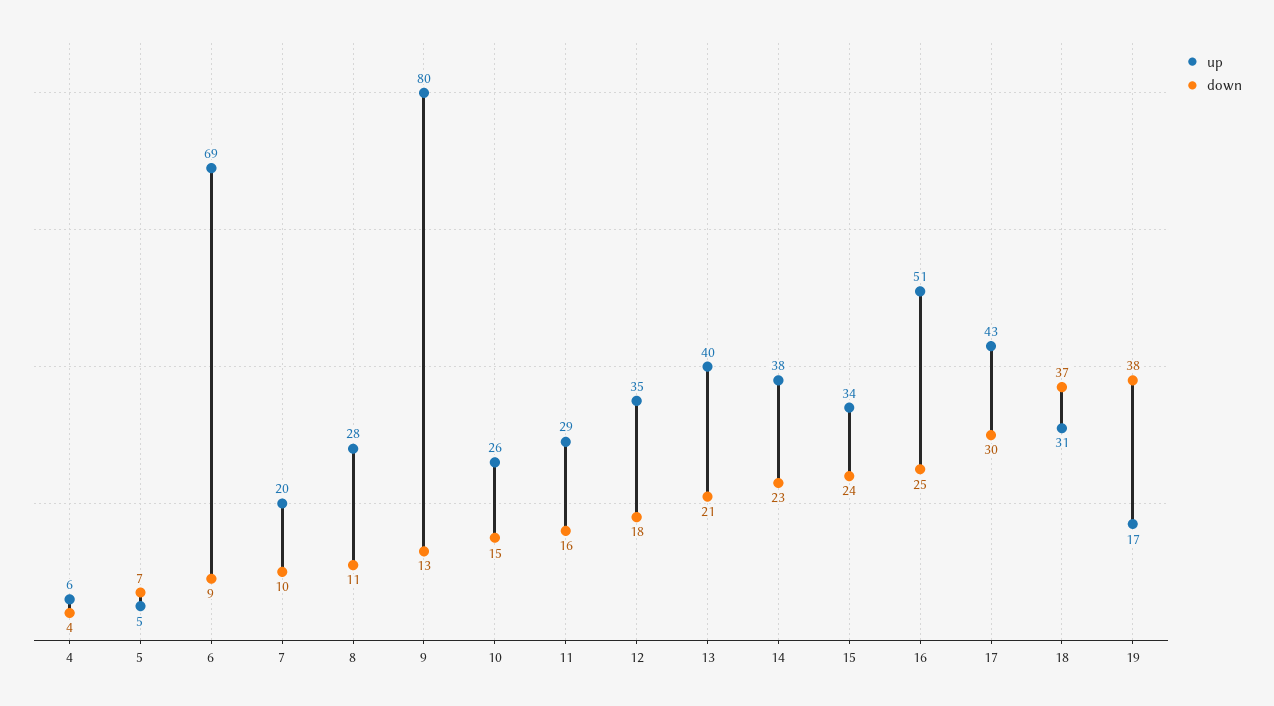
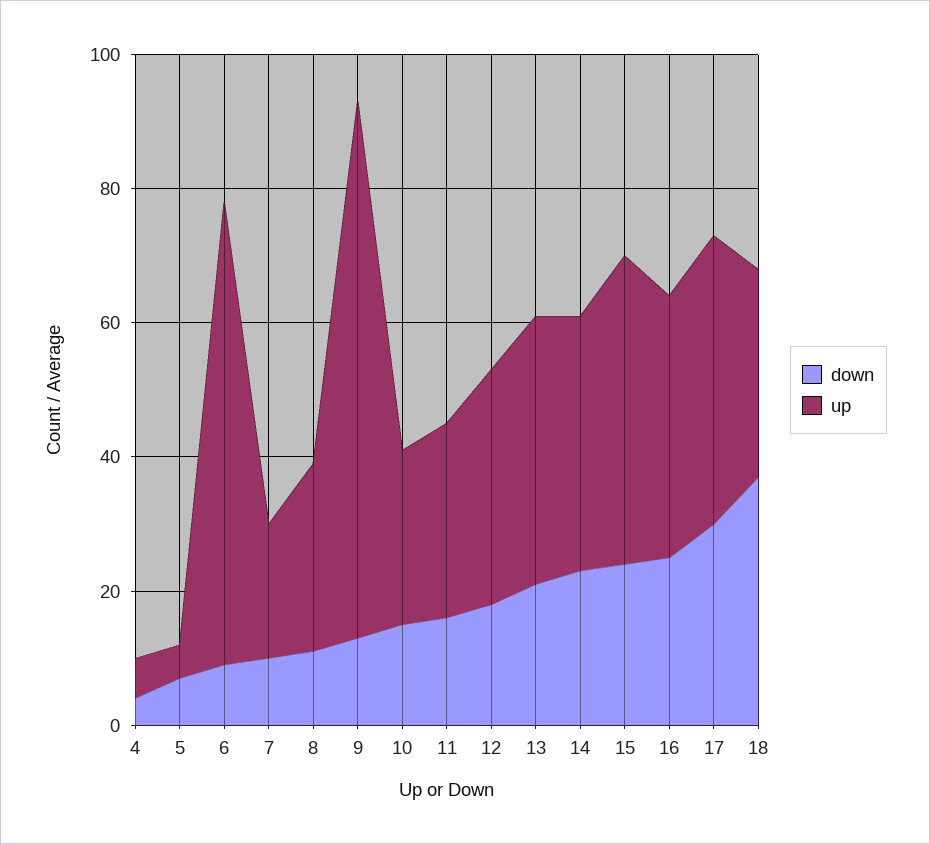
up, 15: 34 -> 45
up, 16: 51 -> 40
up, 19: 17 -> none
down, 19: 38 -> none

